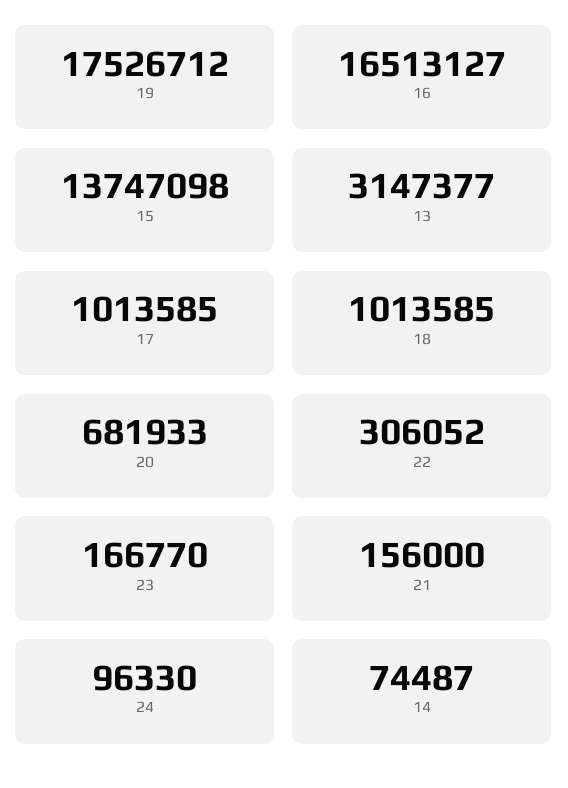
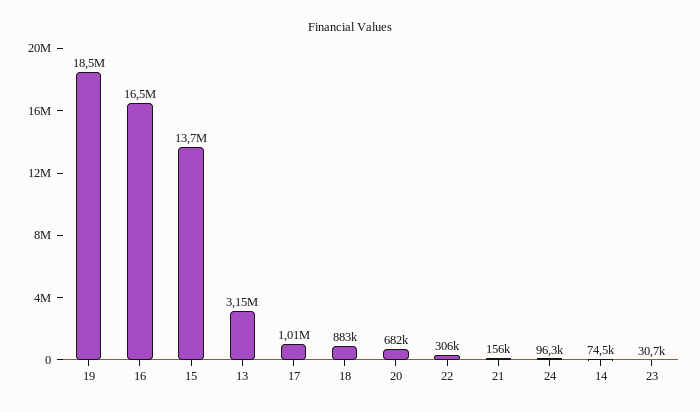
19: 17526712 -> 18500000
18: 1013585 -> 883000
23: 166770 -> 30700

